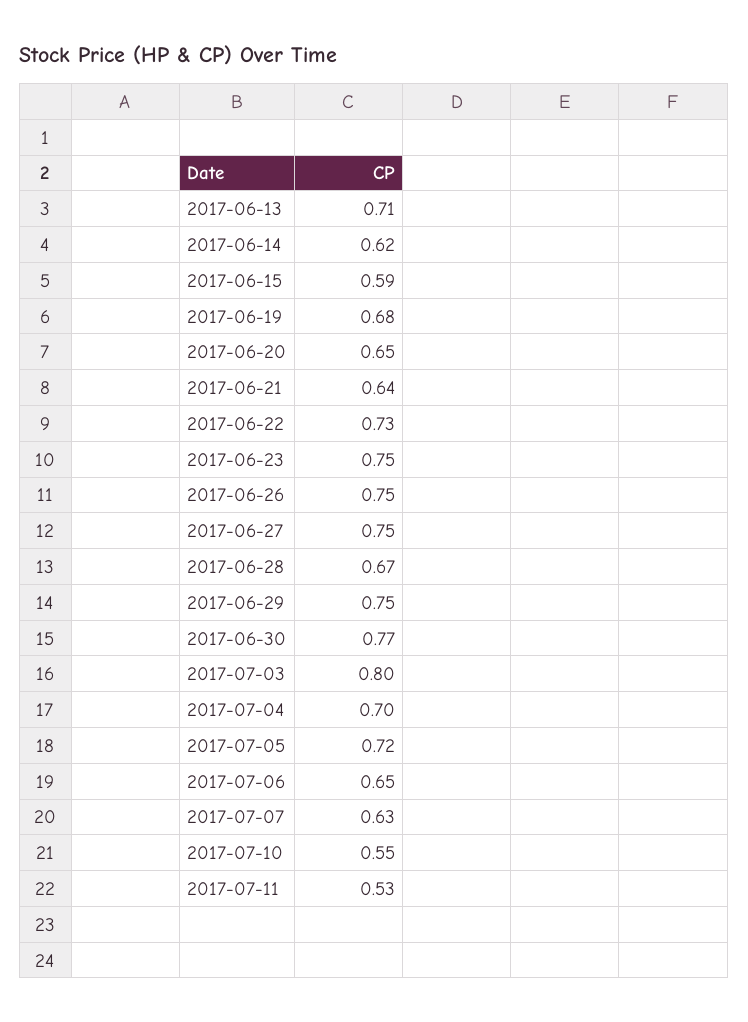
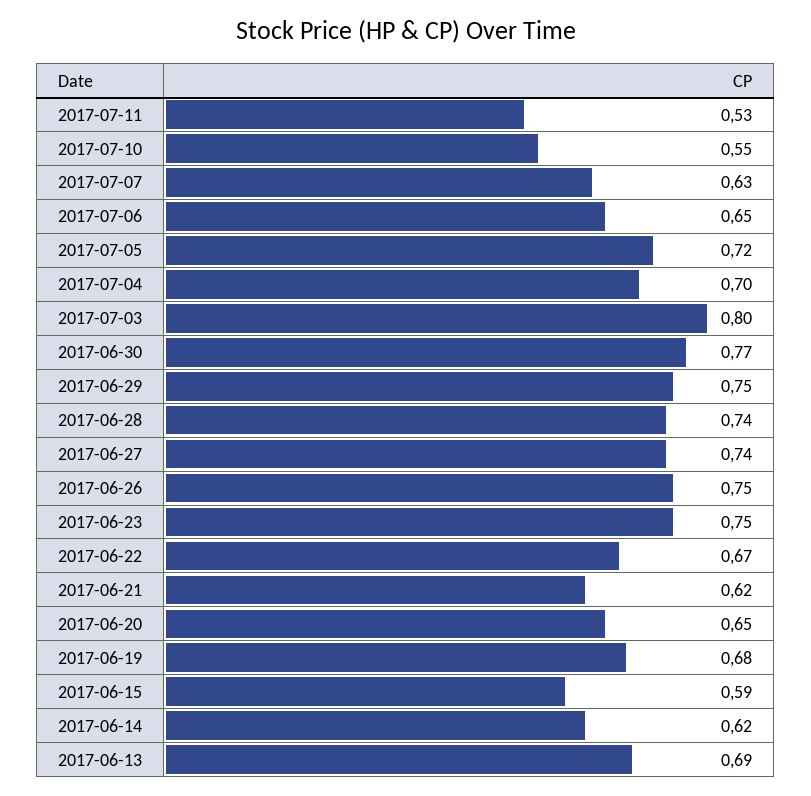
2017-06-13: 0.71 -> 0.69
2017-06-21: 0.64 -> 0.62
2017-06-22: 0.73 -> 0.67
2017-06-27: 0.75 -> 0.74
2017-06-28: 0.67 -> 0.74

